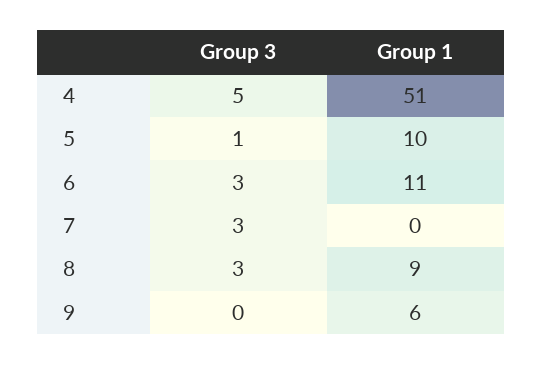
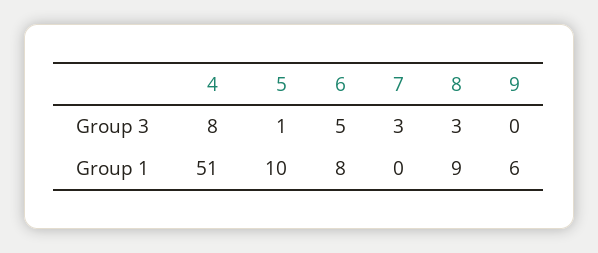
Group 3, 4: 5 -> 8
Group 3, 6: 3 -> 5
Group 1, 6: 11 -> 8

